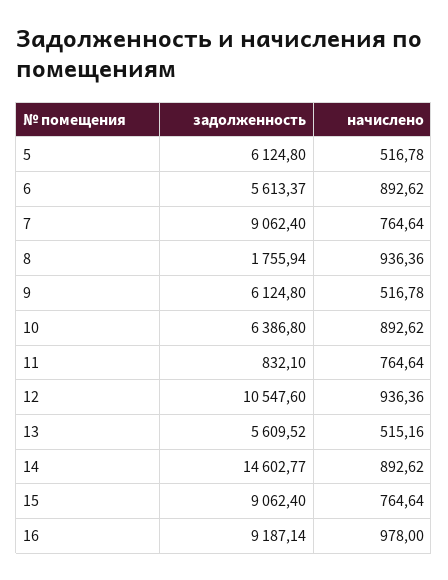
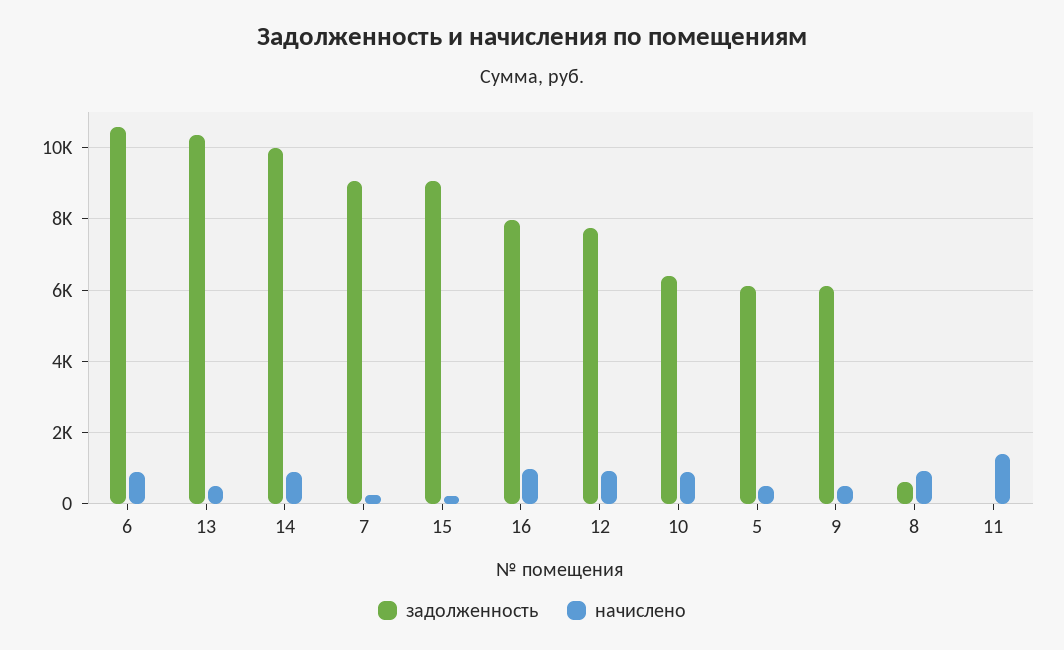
задолженность, 6: 5613.37 -> 10600
начислено, 7: 764.64 -> 200
задолженность, 8: 1755.94 -> 600
задолженность, 11: 832.1 -> 0
начислено, 11: 764.64 -> 1400
задолженность, 12: 10547.6 -> 7800
задолженность, 13: 5609.52 -> 10400
задолженность, 14: 14602.77 -> 10000
начислено, 15: 764.64 -> 200
задолженность, 16: 9187.14 -> 8000

